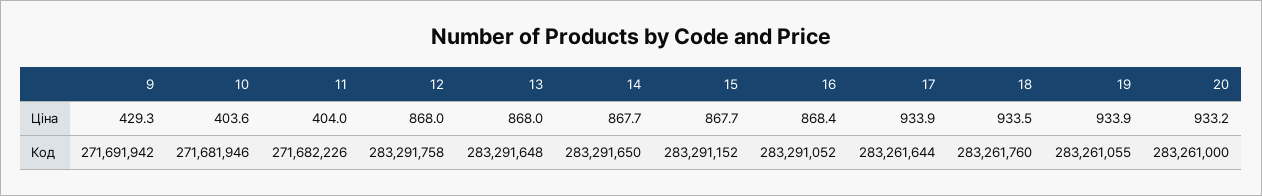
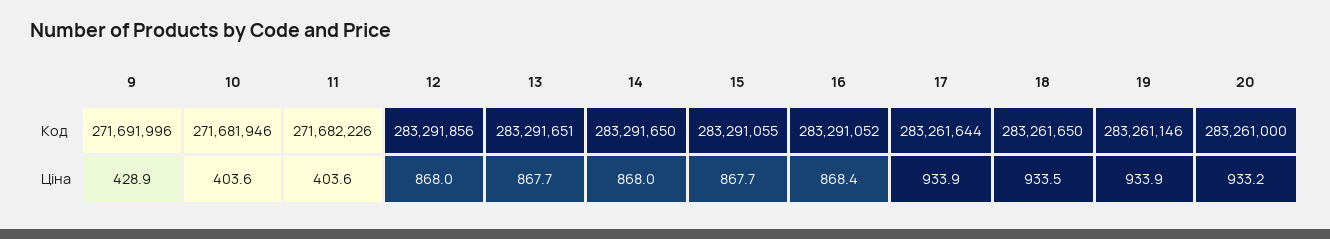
9, Ціна: 429.3 -> 428.9
11, Ціна: 404 -> 403.6
13, Ціна: 868 -> 867.7
14, Ціна: 867.7 -> 868
9, Код: 271691942 -> 271691996
12, Код: 283291758 -> 283291856
13, Код: 283291648 -> 283291651
15, Код: 283291152 -> 283291055
18, Код: 283261760 -> 283261650
19, Код: 283261055 -> 283261146

